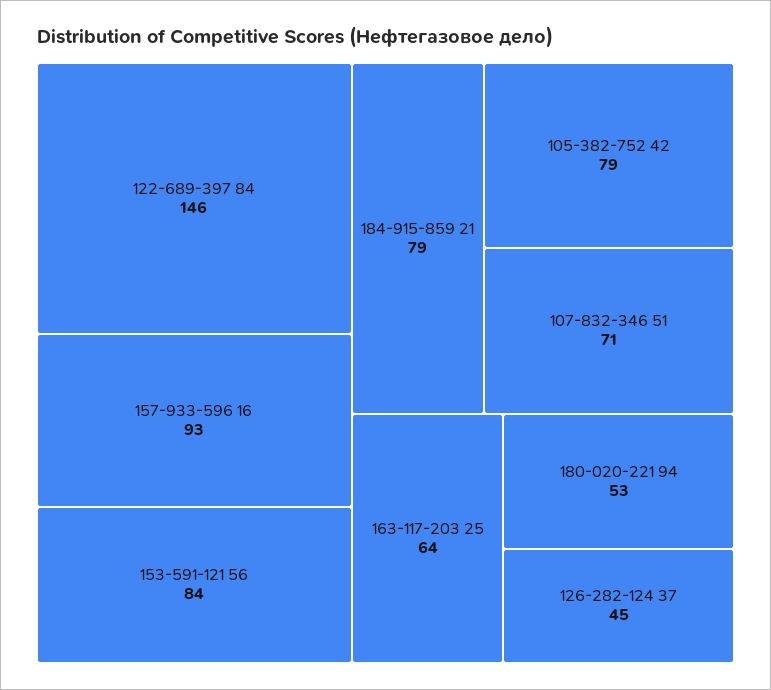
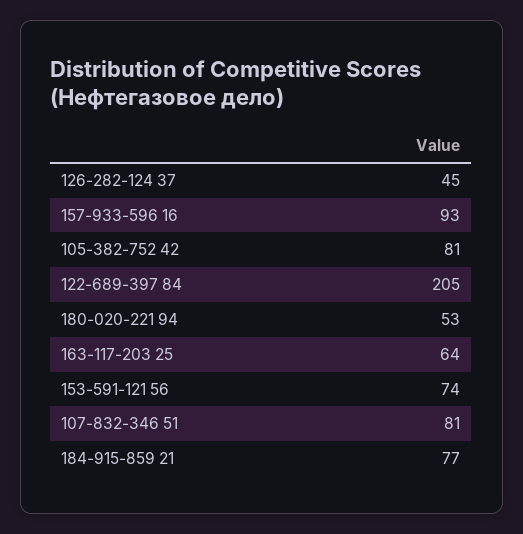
122-689-397 84: 146 -> 205
153-591-121 56: 84 -> 74
184-915-859 21: 79 -> 77
105-382-752 42: 79 -> 81
107-832-346 51: 71 -> 81

